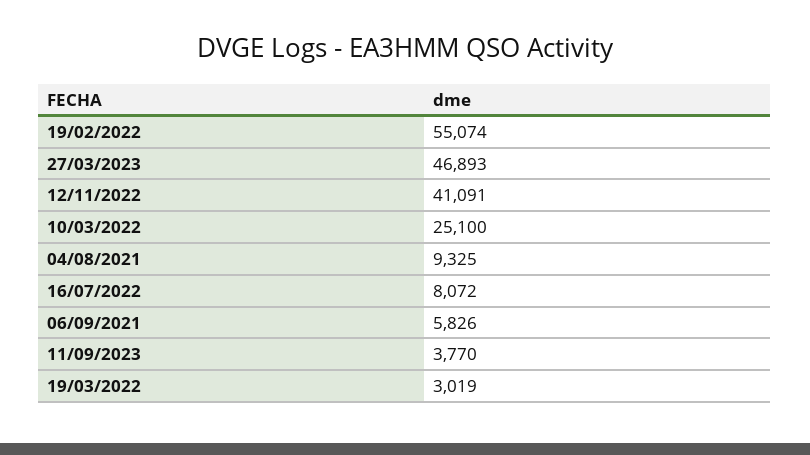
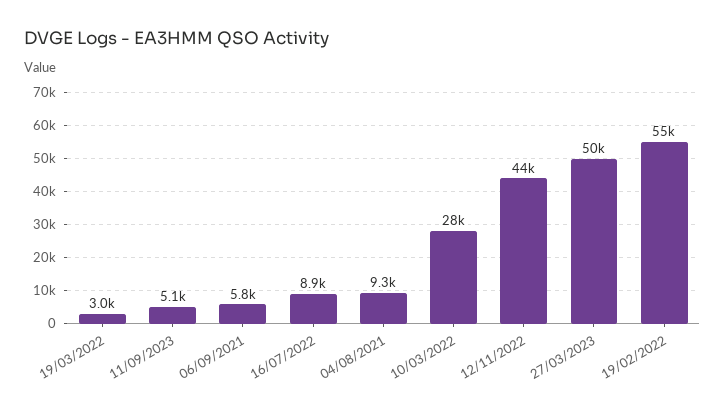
27/03/2023: 46893 -> 50000
12/11/2022: 41091 -> 44000
10/03/2022: 25100 -> 28000
16/07/2022: 8072 -> 8900
11/09/2023: 3770 -> 5100

